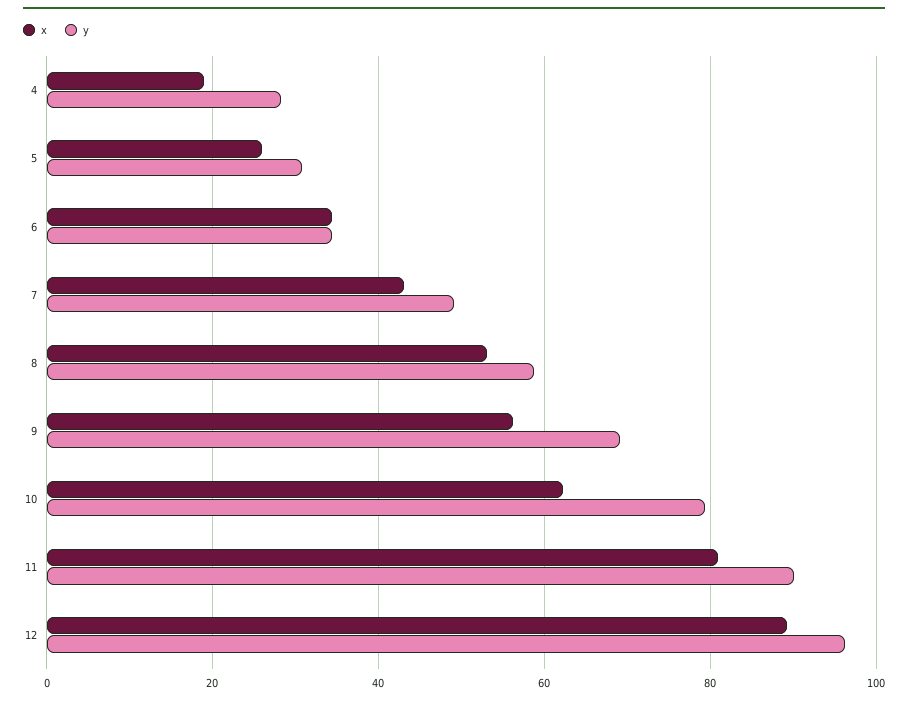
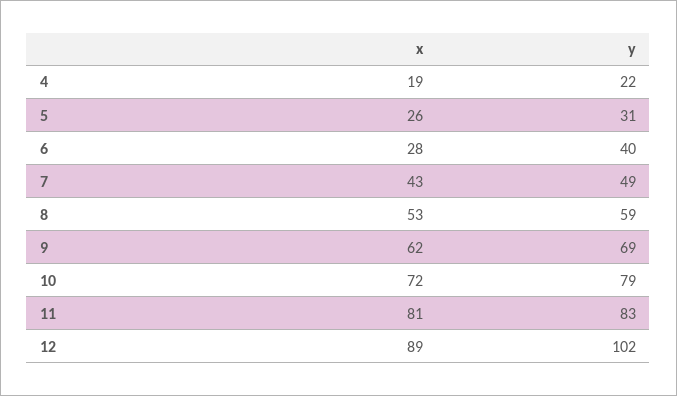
y, 4: 28 -> 22
x, 6: 34 -> 28
y, 6: 34 -> 40
x, 9: 56 -> 62
x, 10: 62 -> 72
y, 11: 90 -> 83
y, 12: 96 -> 102

